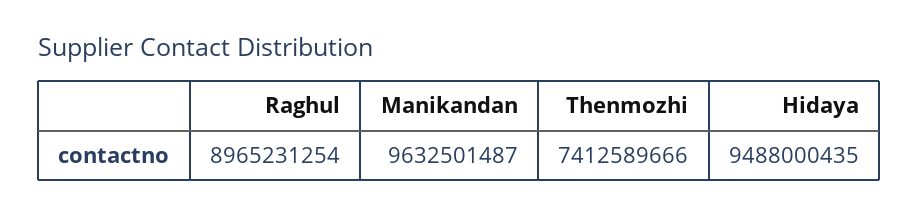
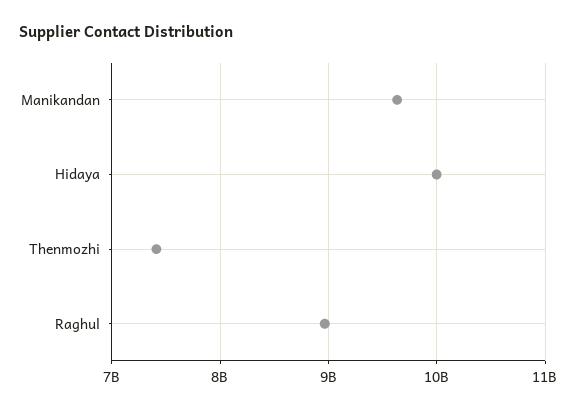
Hidaya: 9488000435 -> 10000000000

